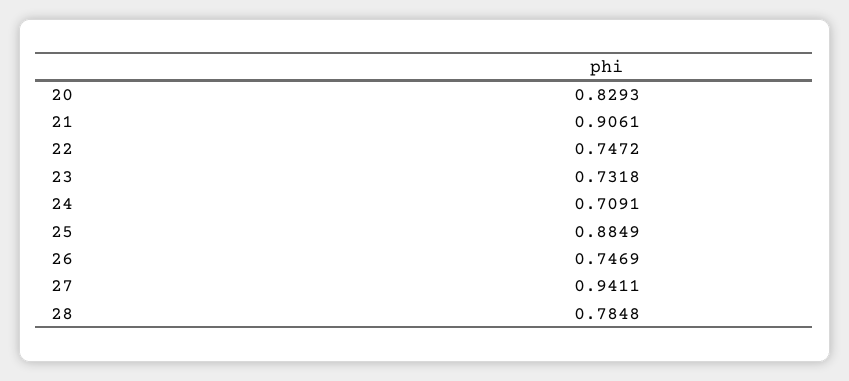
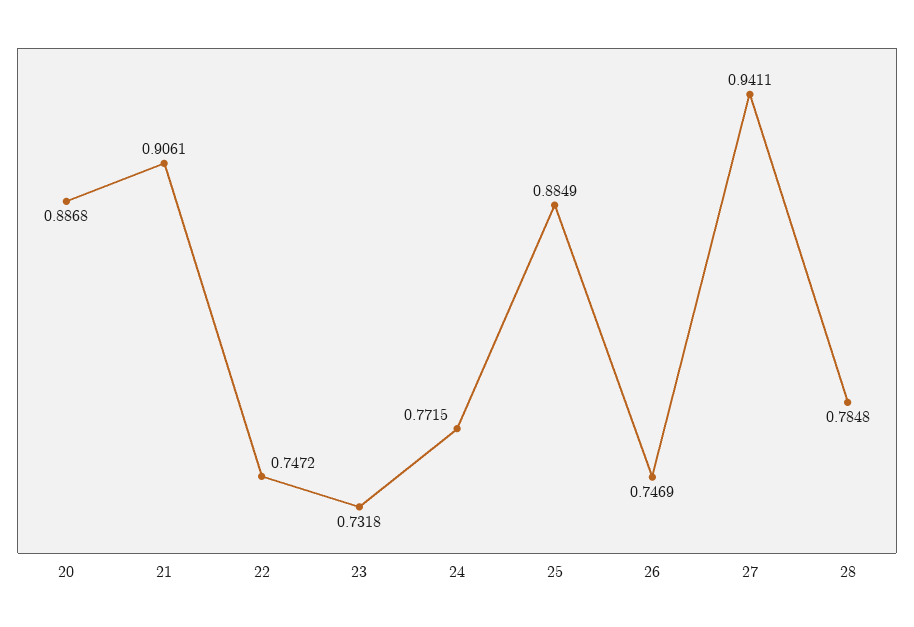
20: 0.8293 -> 0.8868
24: 0.7091 -> 0.7715

